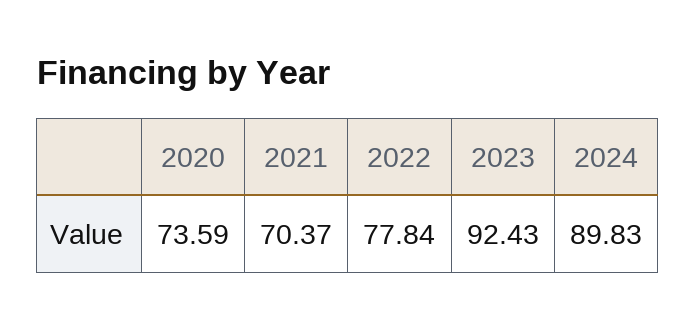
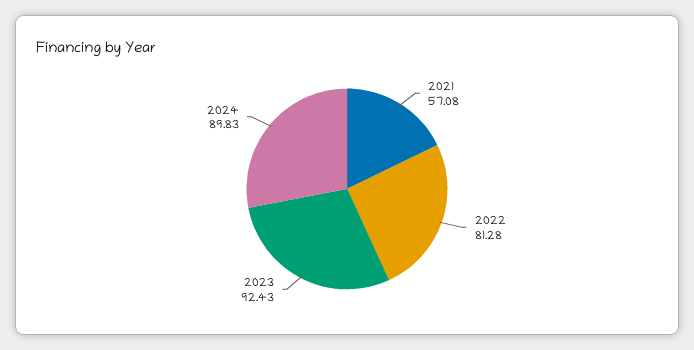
2020: 73.59 -> none
2021: 70.37 -> 57.08
2022: 77.84 -> 81.28

